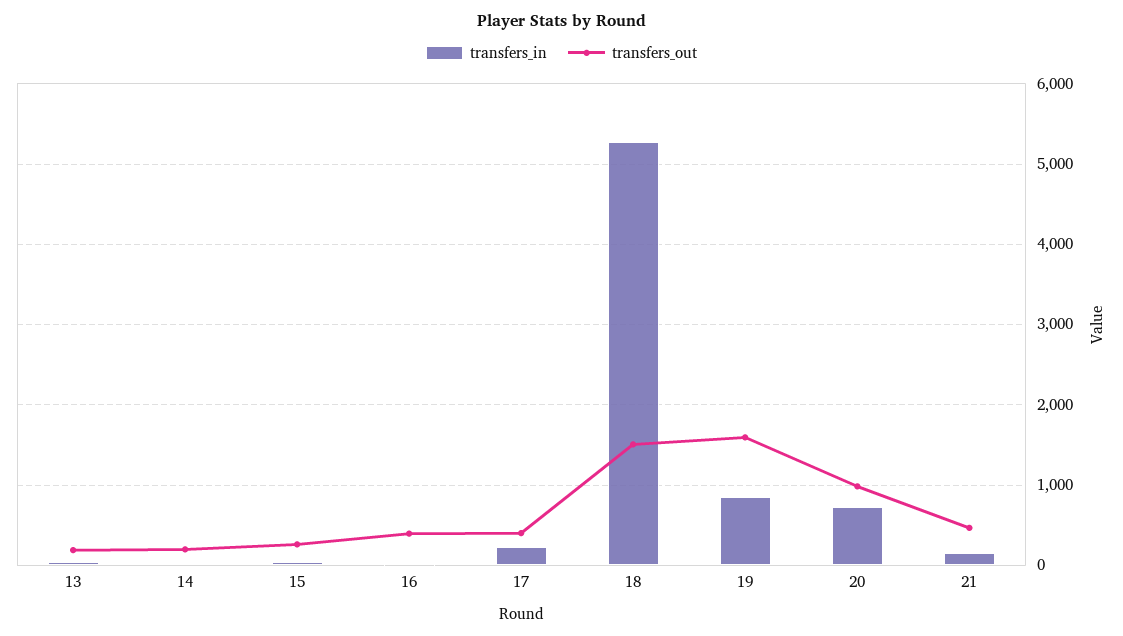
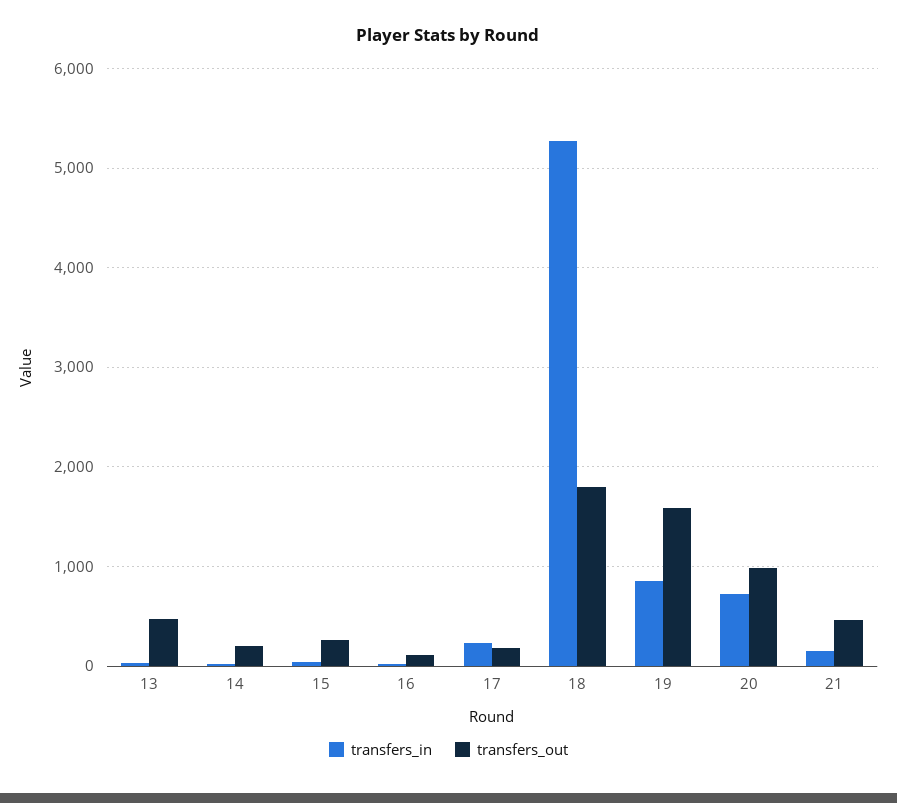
transfers_out, 13: 200 -> 500
transfers_out, 16: 400 -> 100
transfers_out, 17: 400 -> 200
transfers_out, 18: 1500 -> 1800

